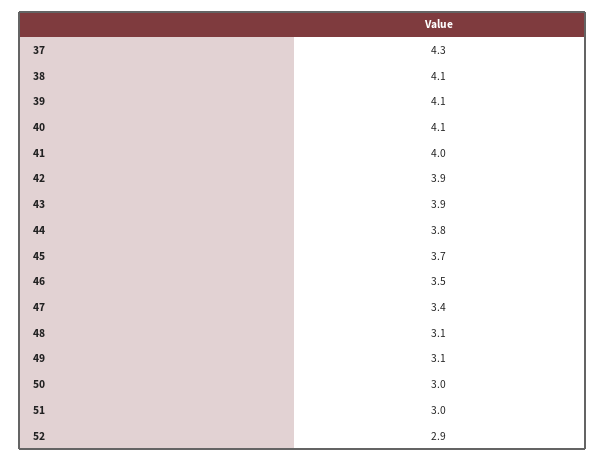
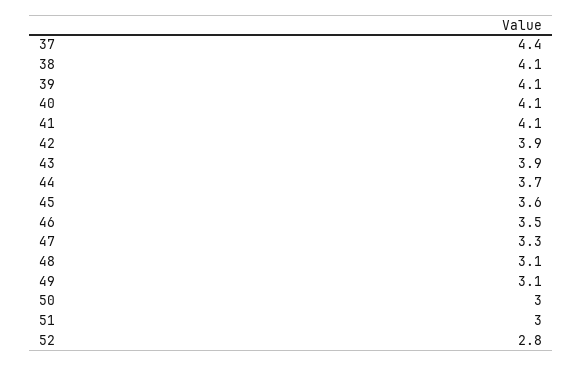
37: 4.3 -> 4.4
41: 4 -> 4.1
44: 3.8 -> 3.7
45: 3.7 -> 3.6
47: 3.4 -> 3.3
52: 2.9 -> 2.8

